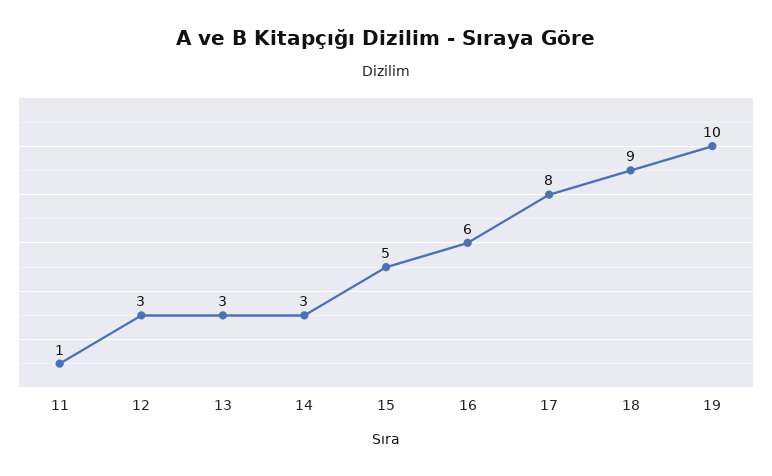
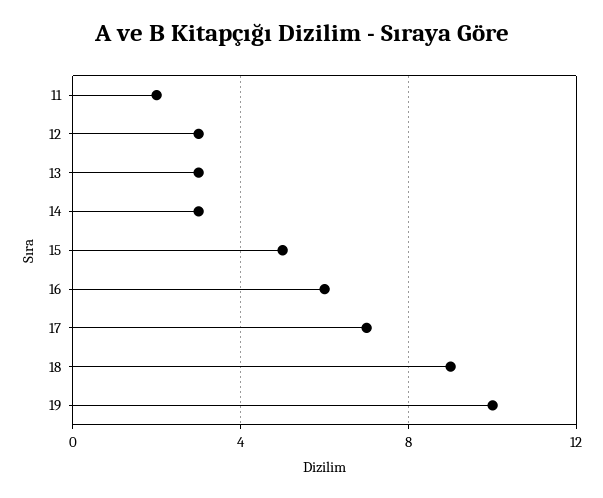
11: 1 -> 2
17: 8 -> 7

